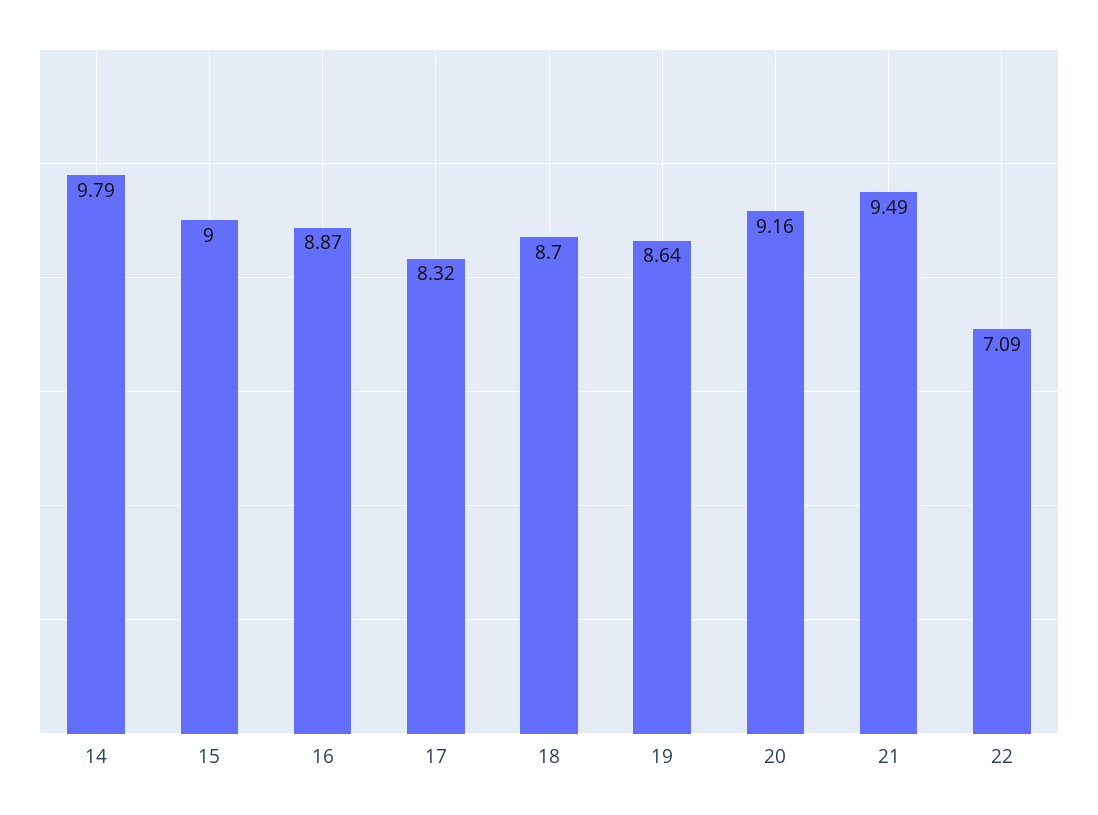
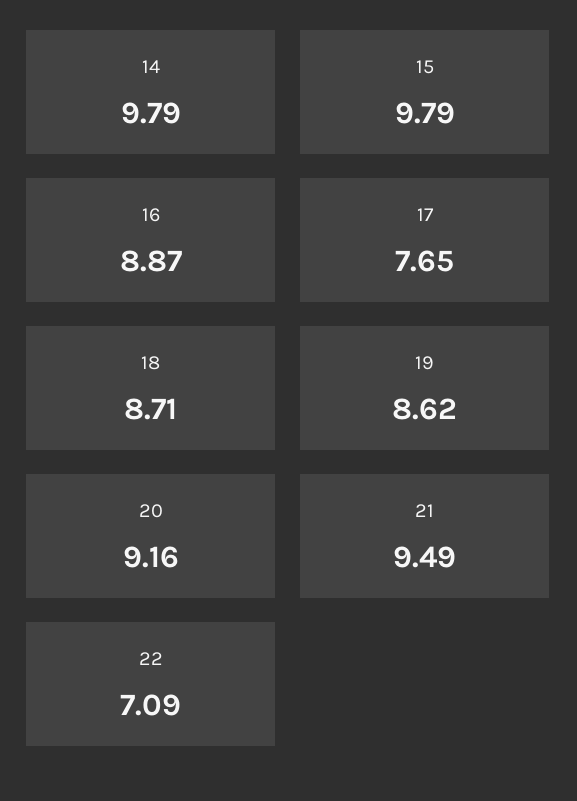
15: 9 -> 9.79
17: 8.32 -> 7.65
18: 8.7 -> 8.71
19: 8.64 -> 8.62

